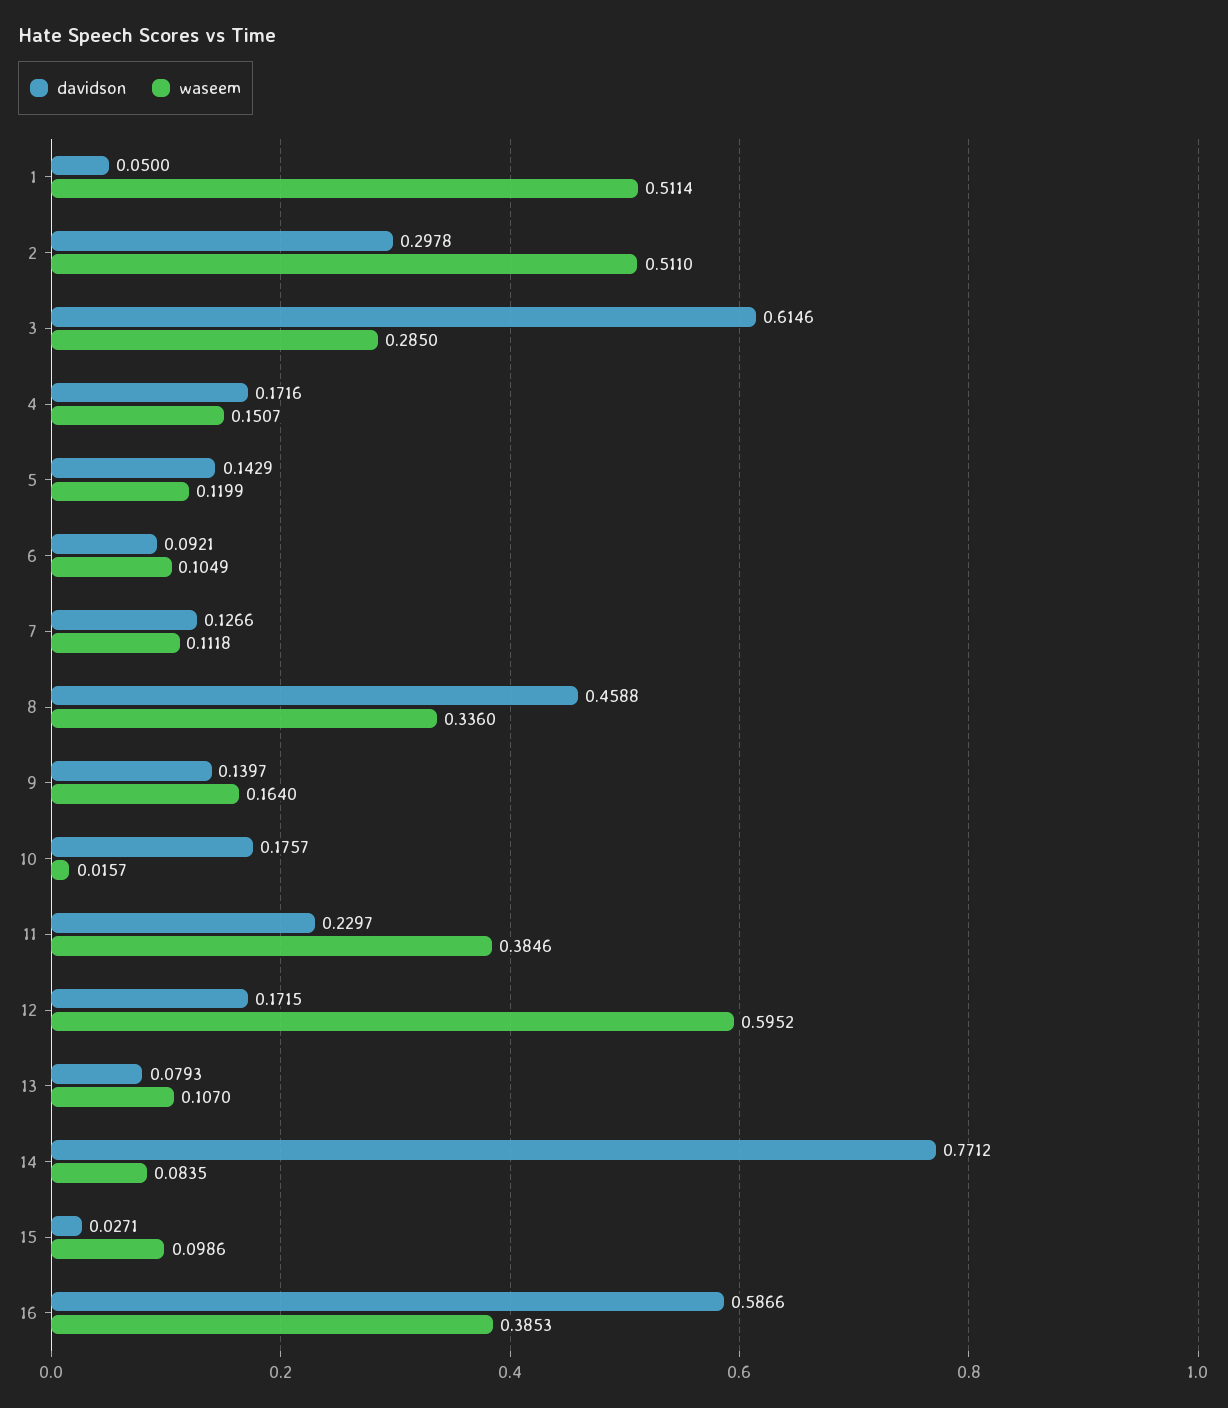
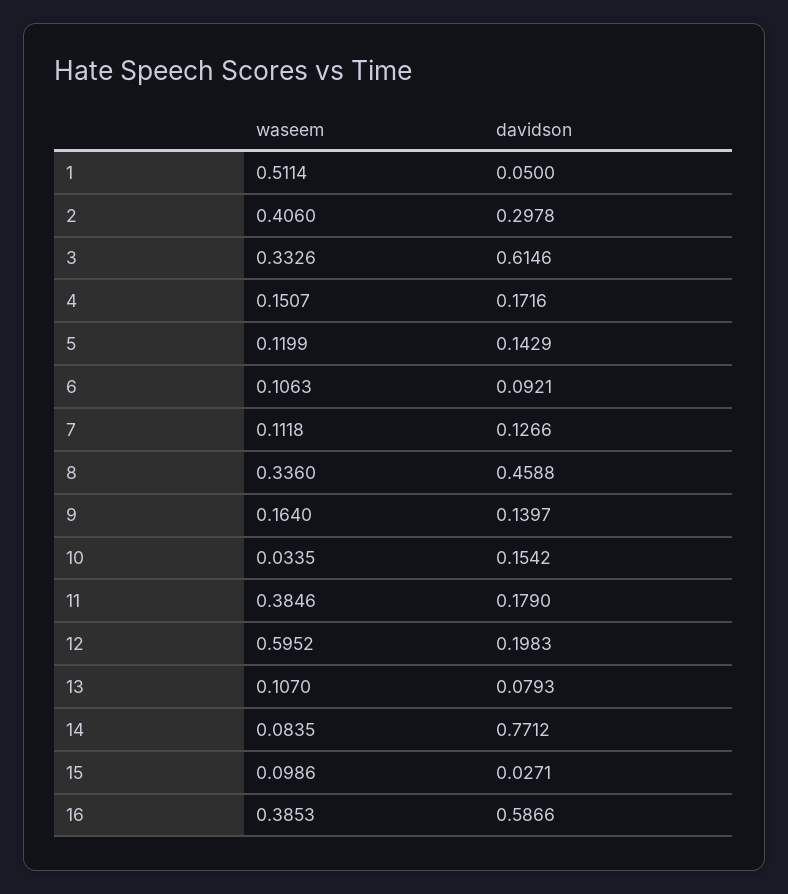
waseem, 2: 0.511 -> 0.406
waseem, 3: 0.285 -> 0.3326
waseem, 6: 0.1049 -> 0.1063
davidson, 10: 0.1757 -> 0.1542
waseem, 10: 0.0157 -> 0.0335
davidson, 11: 0.2297 -> 0.179
davidson, 12: 0.1715 -> 0.1983

